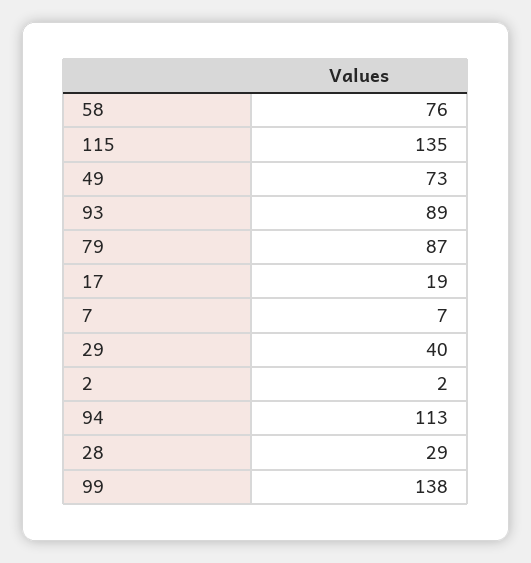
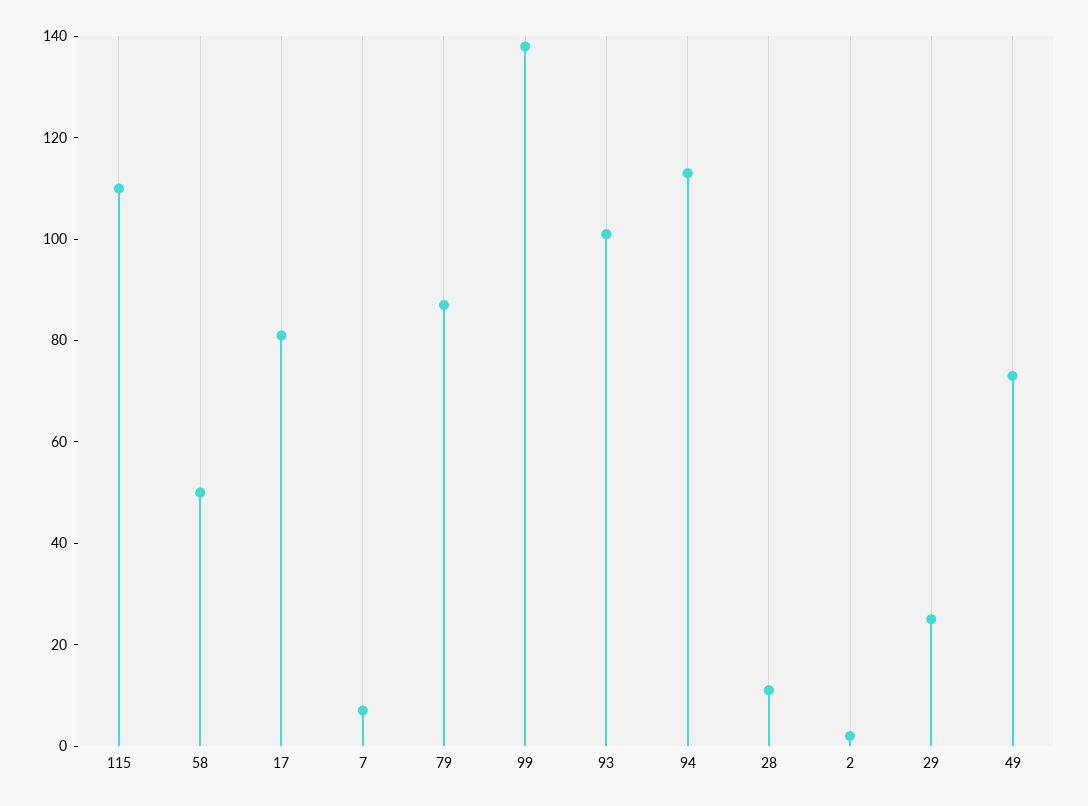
58: 76 -> 50
115: 135 -> 110
93: 89 -> 100
17: 19 -> 80
29: 40 -> 25
28: 29 -> 10

